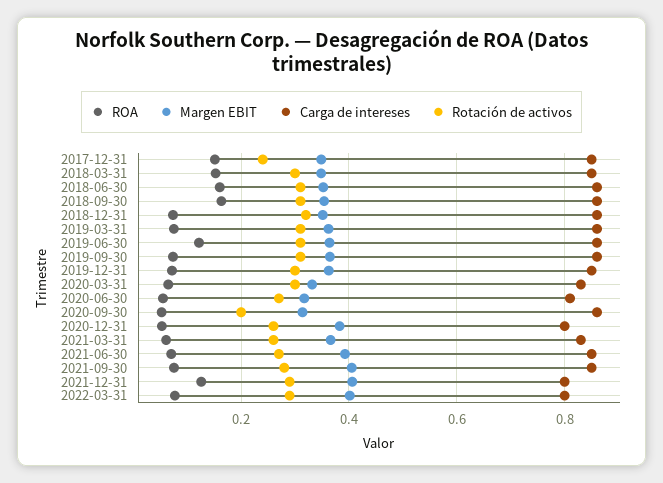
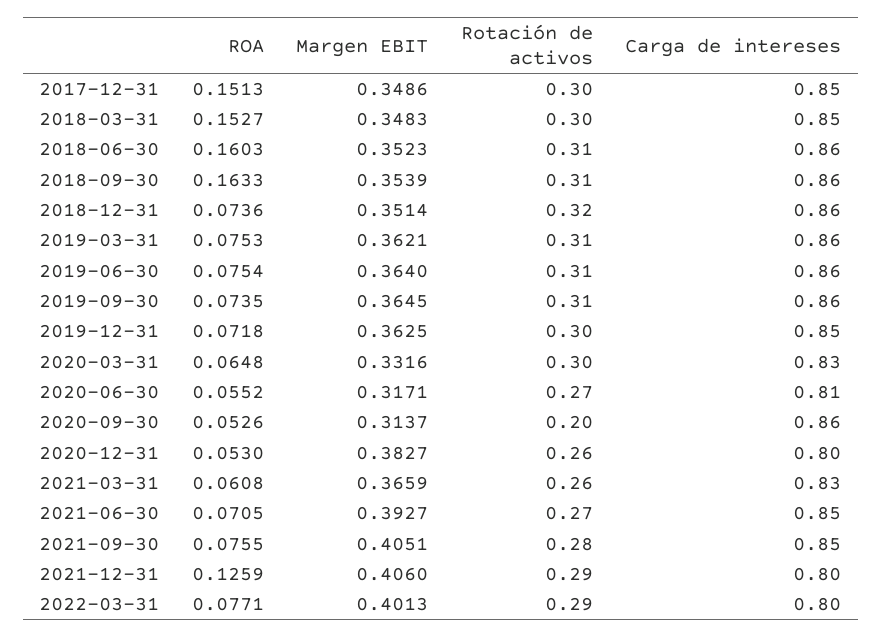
Rotación de activos, 2017-12-31: 0.24 -> 0.3
ROA, 2019-06-30: 0.12 -> 0.0754

